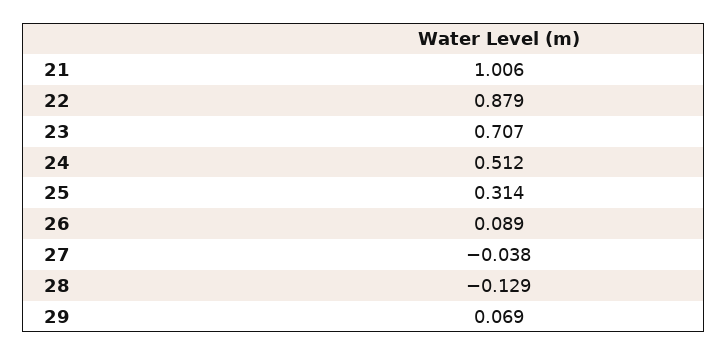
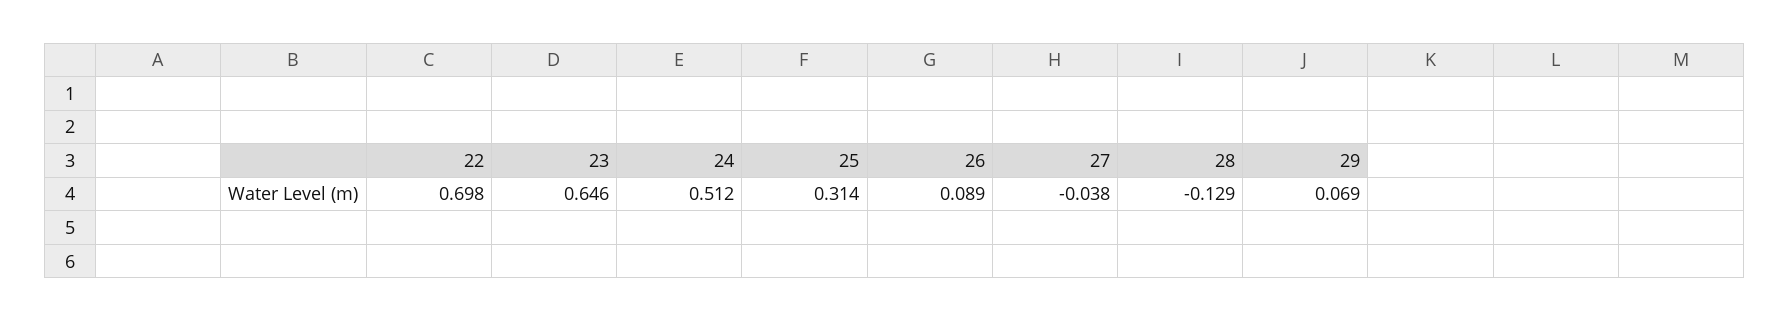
21: 1.006 -> none
22: 0.879 -> 0.698
23: 0.707 -> 0.646

